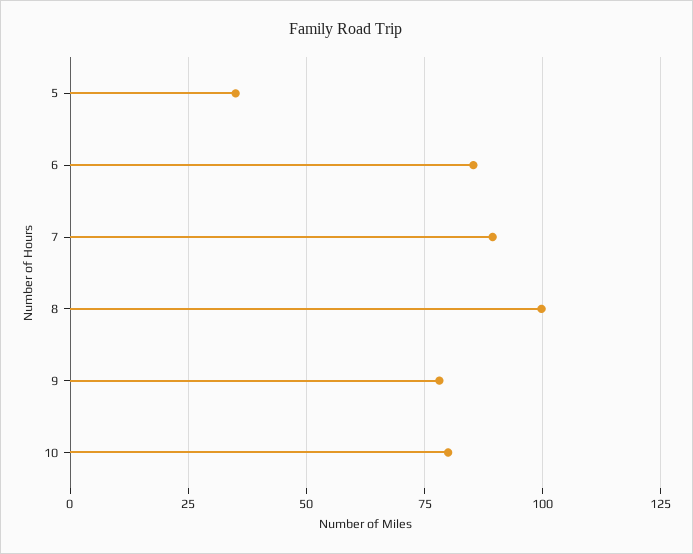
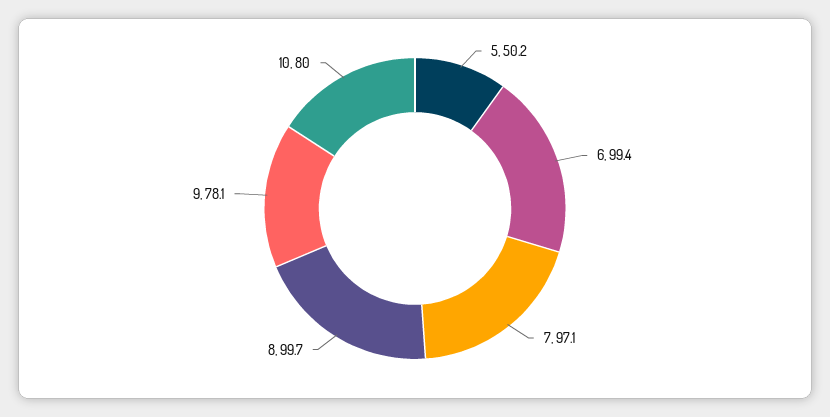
5: 35 -> 50.2
6: 85 -> 99.4
7: 90 -> 97.1

